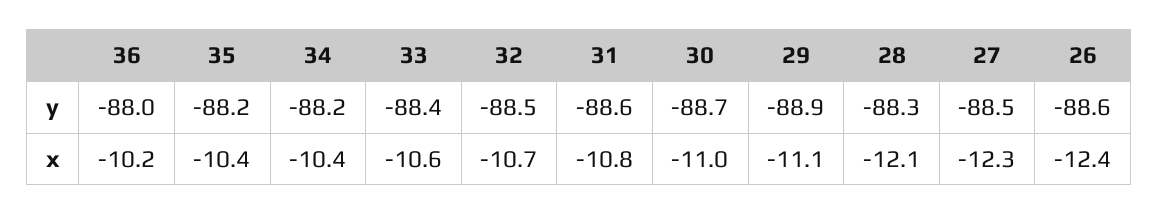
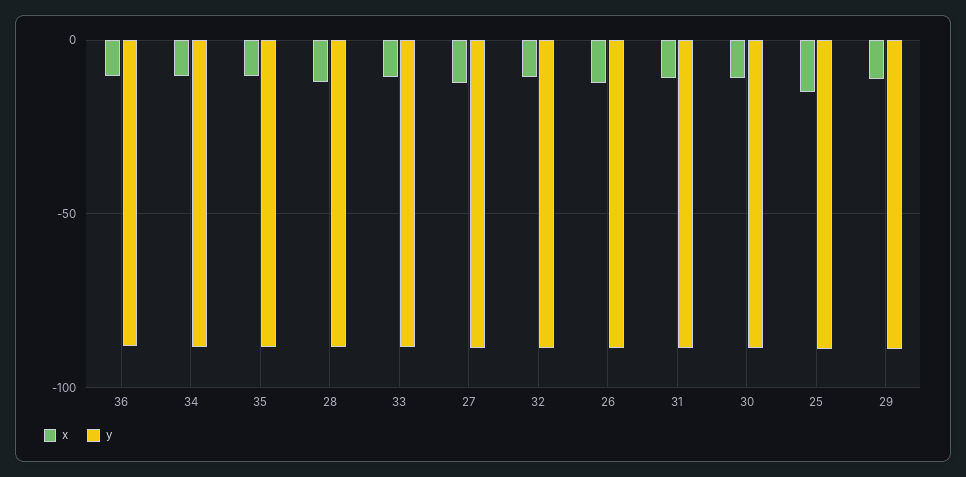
x, 25: none -> -15
y, 25: none -> -90

